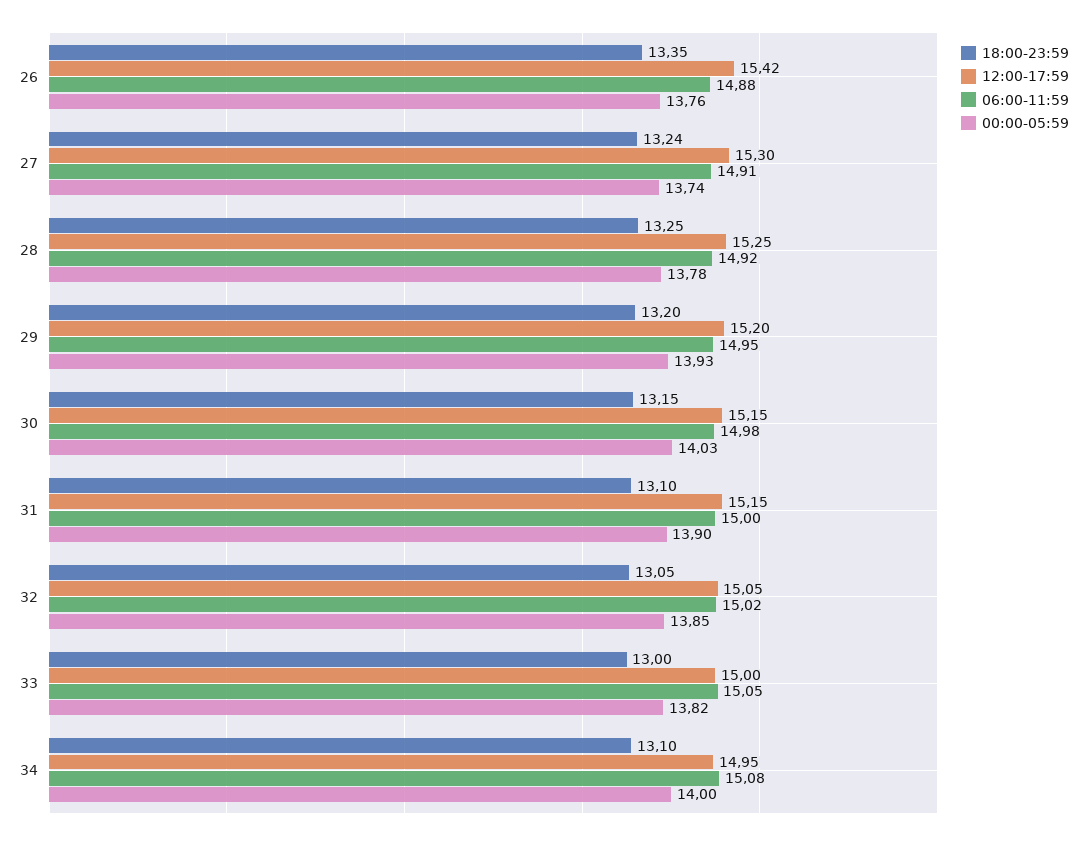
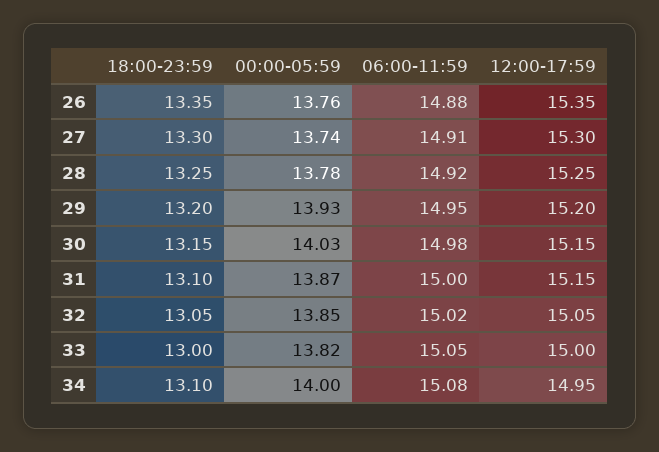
12:00-17:59, 26: 15.42 -> 15.35
18:00-23:59, 27: 13.24 -> 13.3
00:00-05:59, 31: 13.9 -> 13.87

